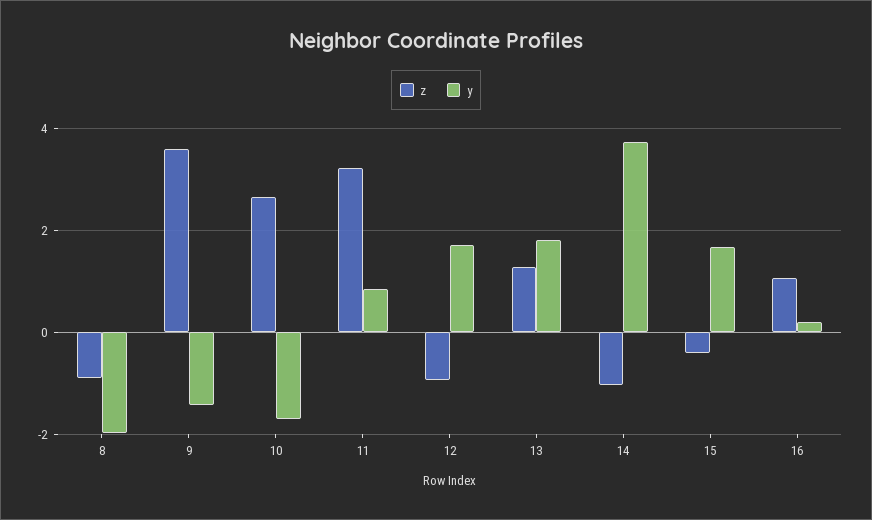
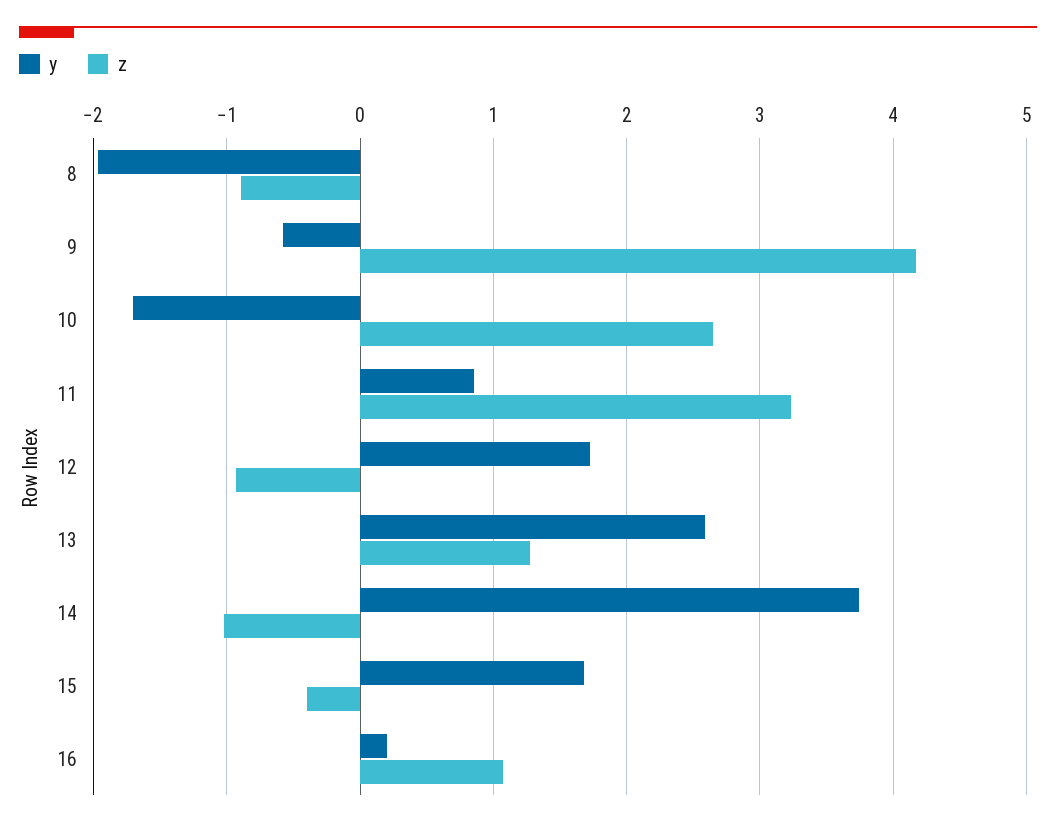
z, 9: 3.6 -> 4.2
y, 9: -1.4 -> -0.6
y, 13: 1.8 -> 2.6

